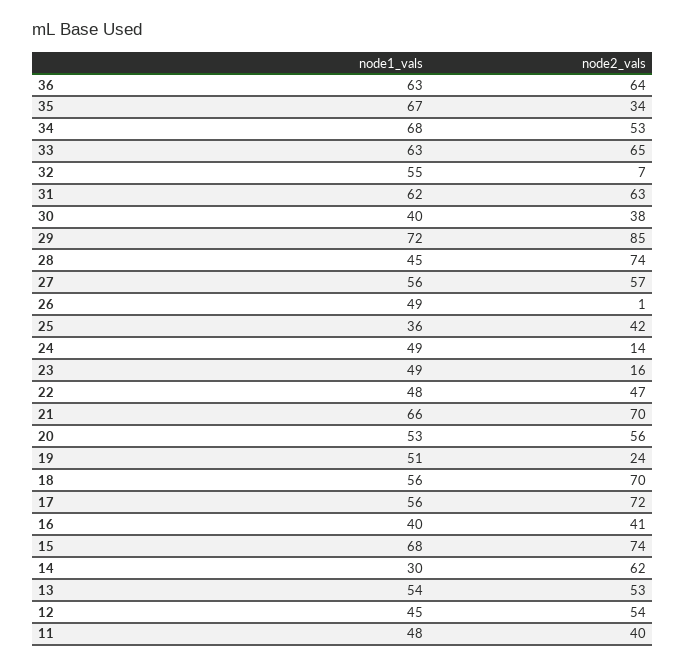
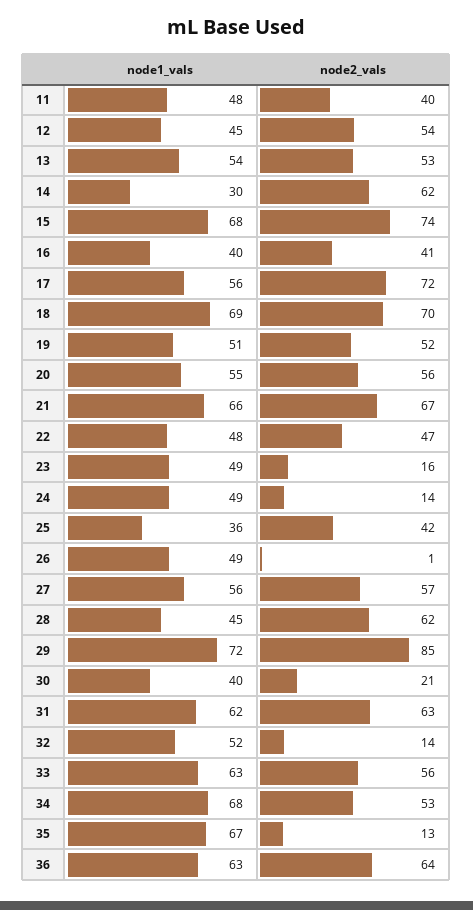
node2_vals, 35: 34 -> 13
node2_vals, 33: 65 -> 56
node1_vals, 32: 55 -> 52
node2_vals, 32: 7 -> 14
node2_vals, 30: 38 -> 21
node2_vals, 28: 74 -> 62
node2_vals, 21: 70 -> 67
node1_vals, 20: 53 -> 55
node2_vals, 19: 24 -> 52
node1_vals, 18: 56 -> 69

